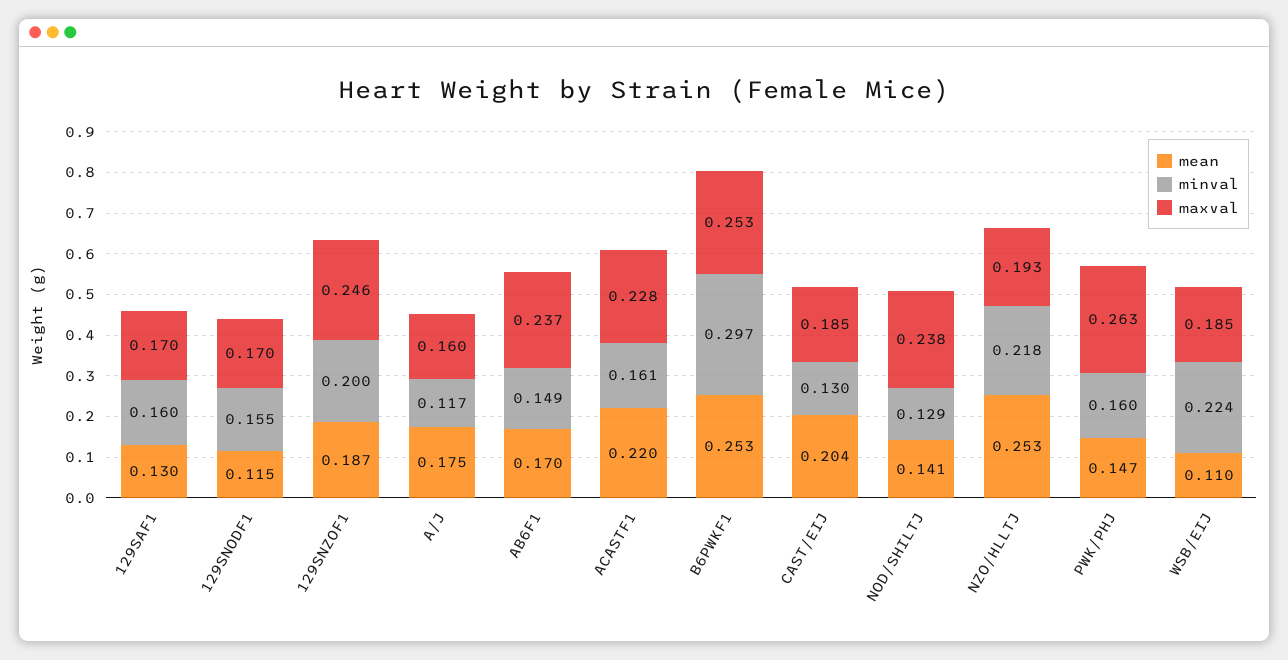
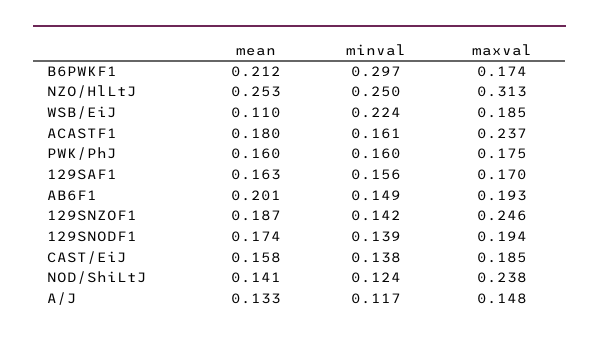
mean, 129SAF1: 0.13 -> 0.163
minval, 129SAF1: 0.16 -> 0.156
mean, 129SNODF1: 0.115 -> 0.174
minval, 129SNODF1: 0.155 -> 0.139
maxval, 129SNODF1: 0.17 -> 0.194
minval, 129SNZOF1: 0.2 -> 0.142
mean, A/J: 0.175 -> 0.133
maxval, A/J: 0.16 -> 0.148
mean, AB6F1: 0.17 -> 0.201
maxval, AB6F1: 0.237 -> 0.193
mean, ACASTF1: 0.22 -> 0.18
maxval, ACASTF1: 0.228 -> 0.237
mean, B6PWKF1: 0.253 -> 0.212
maxval, B6PWKF1: 0.253 -> 0.174
mean, CAST/EIJ: 0.204 -> 0.158
minval, CAST/EIJ: 0.13 -> 0.138
minval, NOD/SHILTJ: 0.129 -> 0.124
minval, NZO/HLLTJ: 0.218 -> 0.25
maxval, NZO/HLLTJ: 0.193 -> 0.313
mean, PWK/PHJ: 0.147 -> 0.16
maxval, PWK/PHJ: 0.263 -> 0.175

